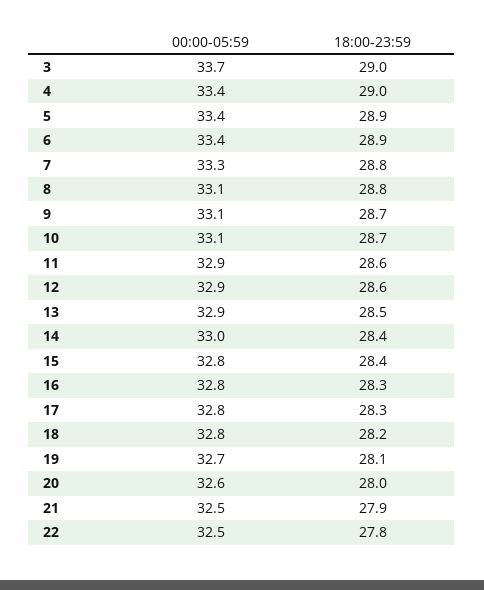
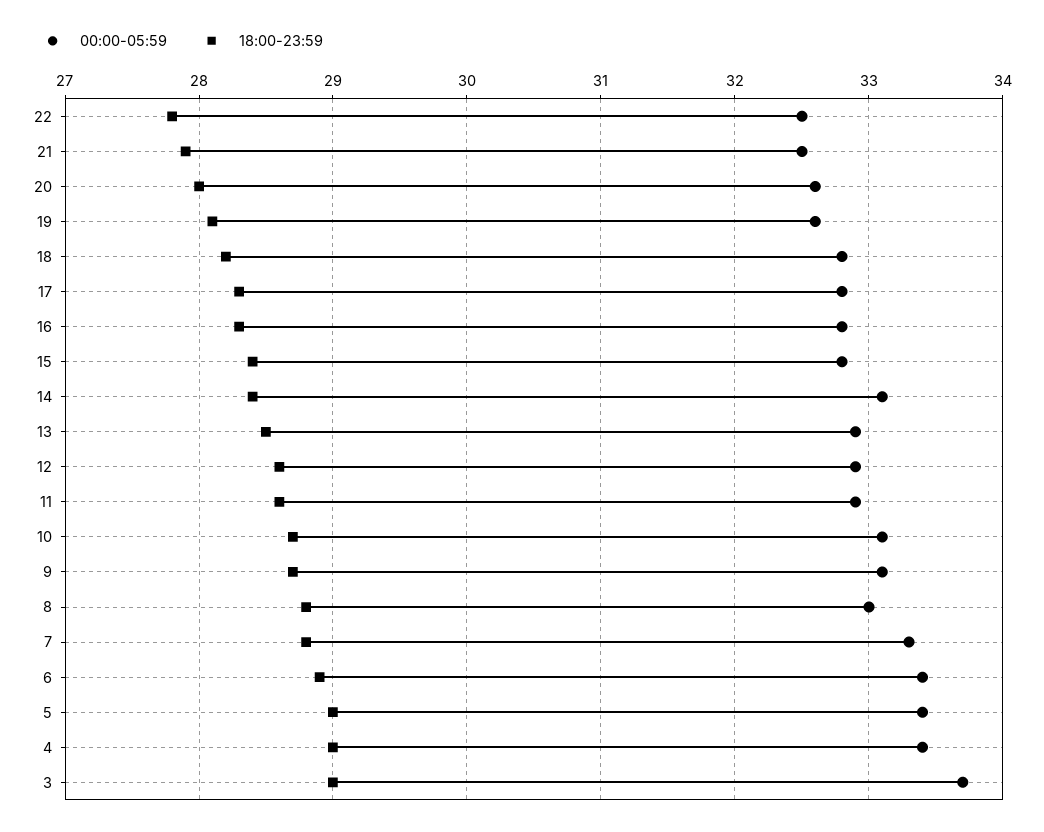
18:00-23:59, 5: 28.9 -> 29
00:00-05:59, 8: 33.1 -> 33
00:00-05:59, 14: 33 -> 33.1
00:00-05:59, 19: 32.7 -> 32.6

